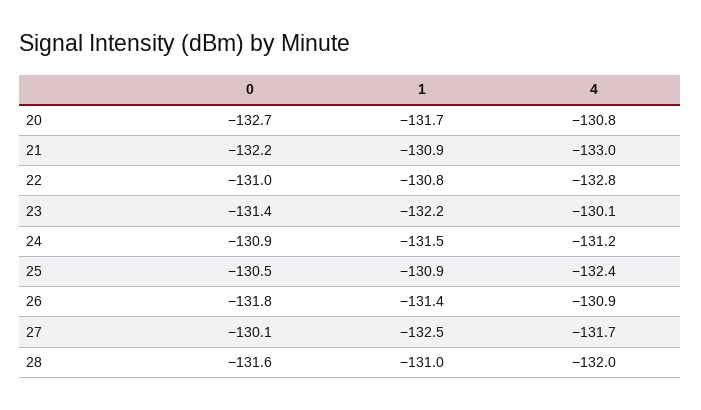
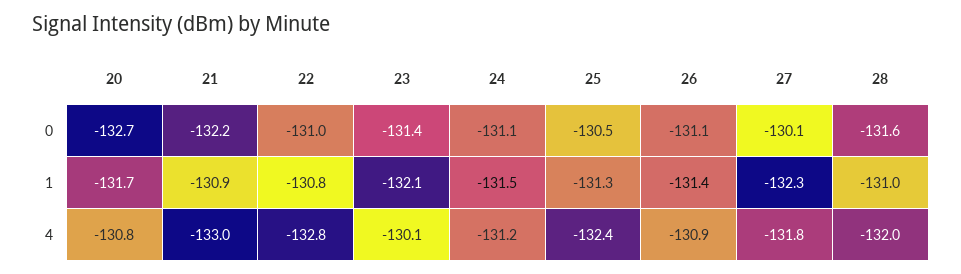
1, 23: -132.2 -> -132.1
0, 24: -130.9 -> -131.1
1, 25: -130.9 -> -131.3
0, 26: -131.8 -> -131.1
1, 27: -132.5 -> -132.3
4, 27: -131.7 -> -131.8

